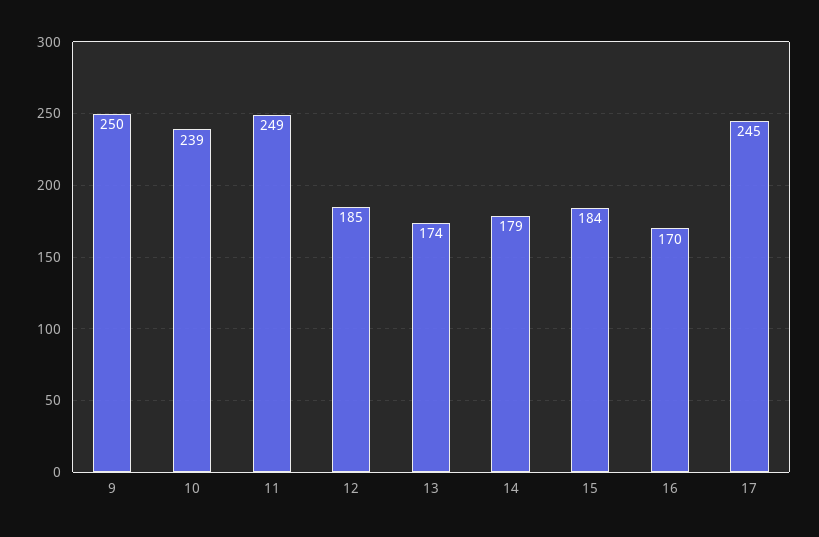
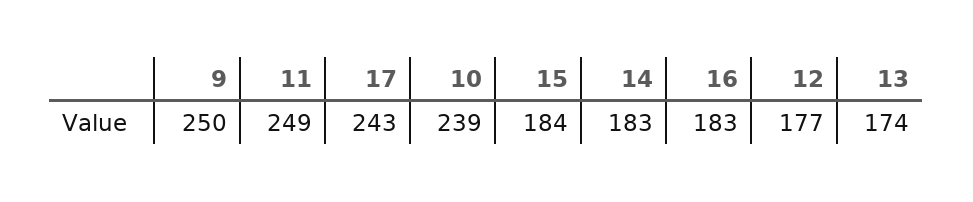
12: 185 -> 177
14: 179 -> 183
16: 170 -> 183
17: 245 -> 243

